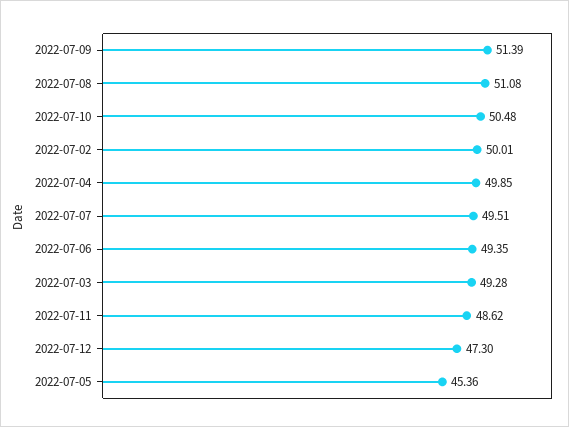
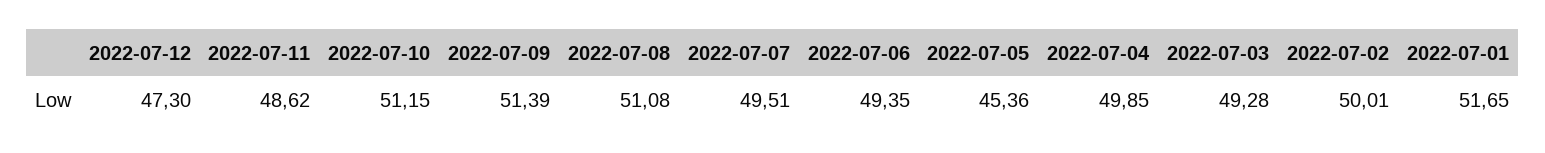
2022-07-10: 50.48 -> 51.15
2022-07-01: none -> 51.65

